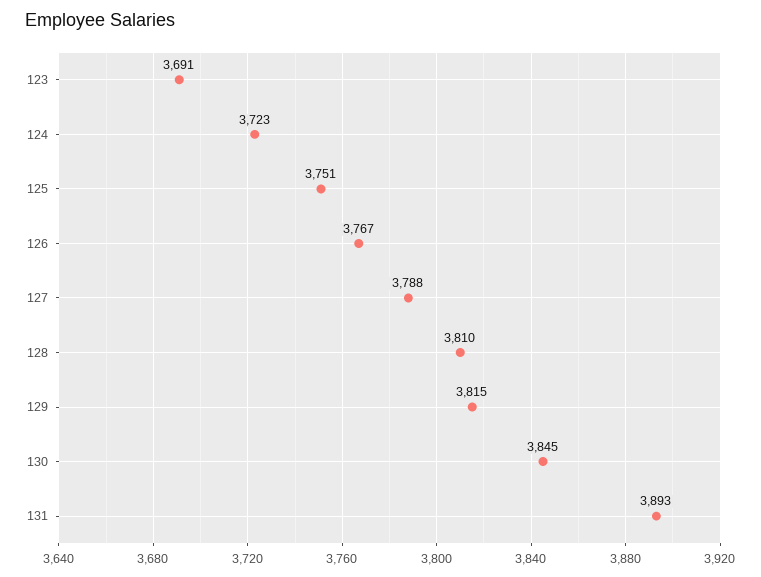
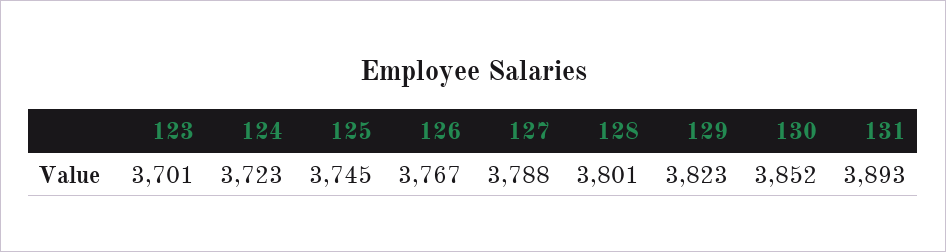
123: 3691 -> 3701
125: 3751 -> 3745
128: 3810 -> 3801
129: 3815 -> 3823
130: 3845 -> 3852

